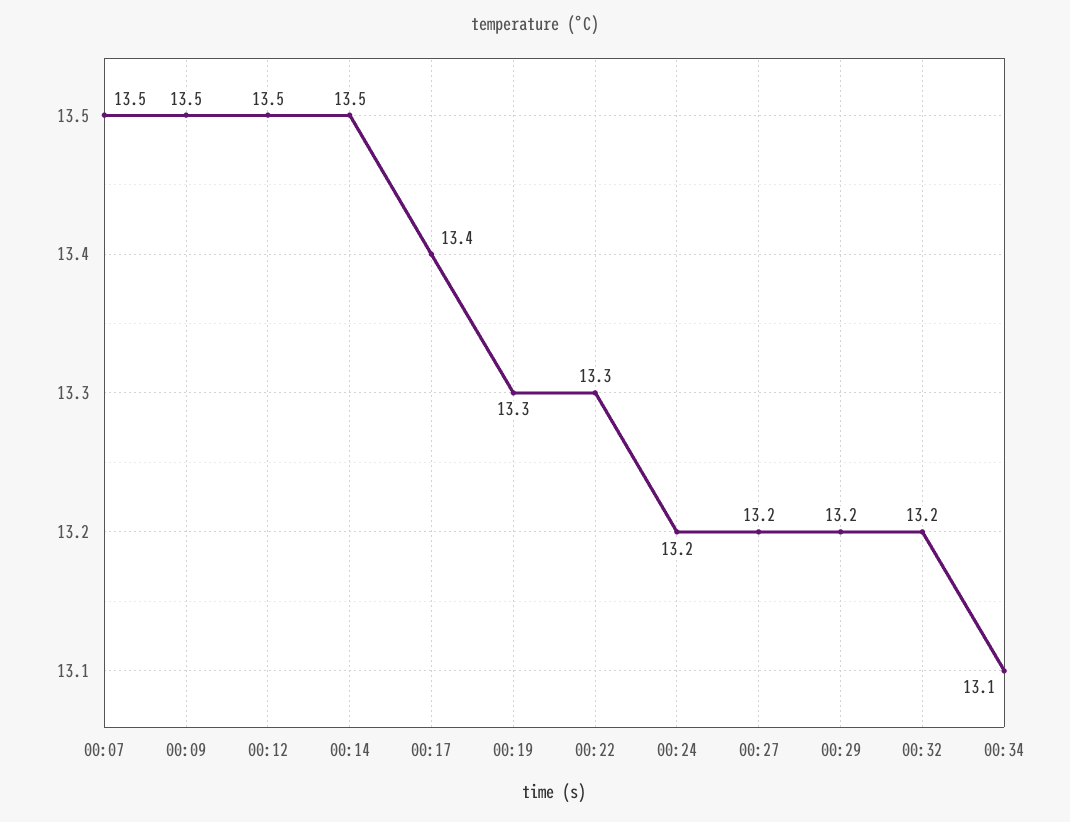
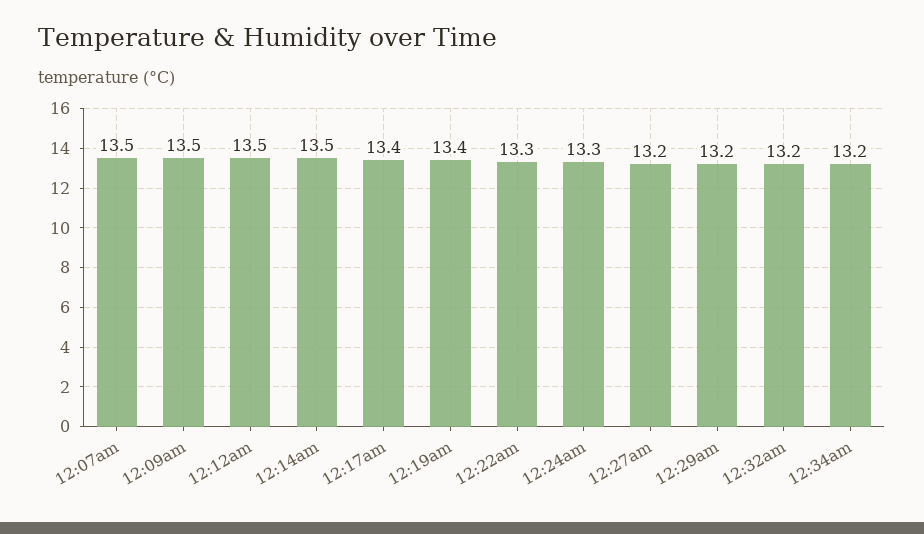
00:19: 13.3 -> 13.4
00:24: 13.2 -> 13.3
00:34: 13.1 -> 13.2

